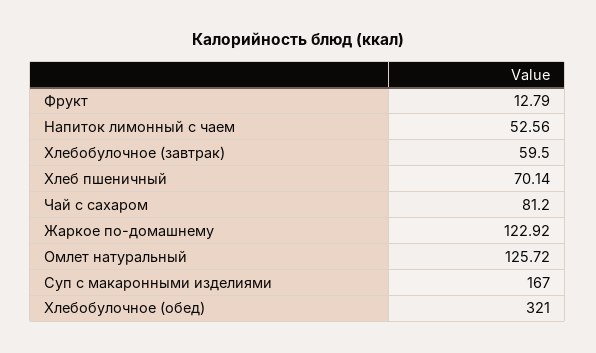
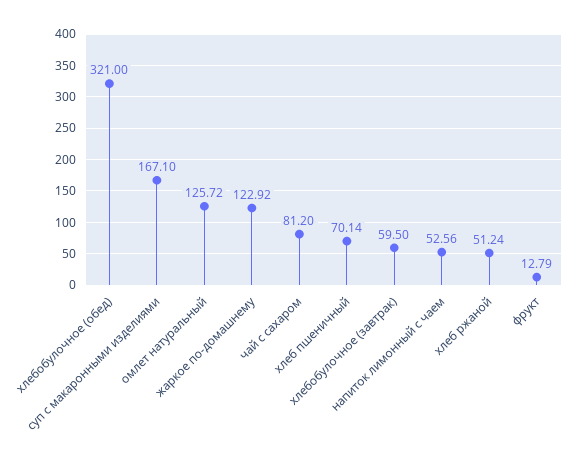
Суп с макаронными изделиями: 167 -> 167.1
хлеб ржаной: none -> 51.24

